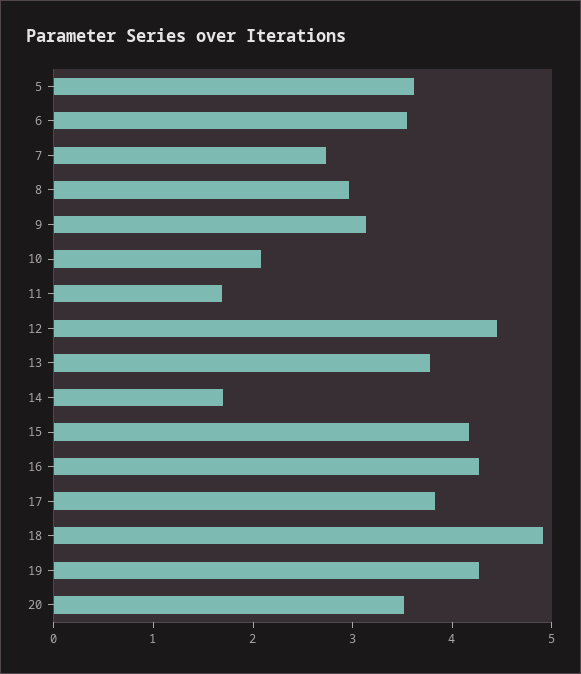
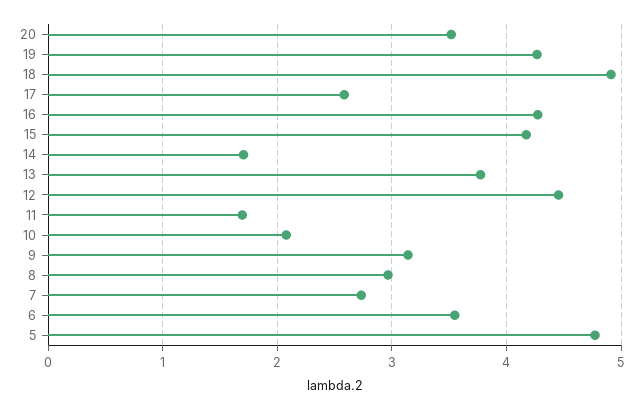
5: 3.6 -> 4.8
17: 3.8 -> 2.6

